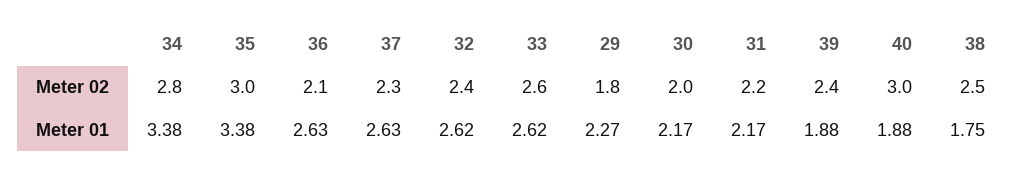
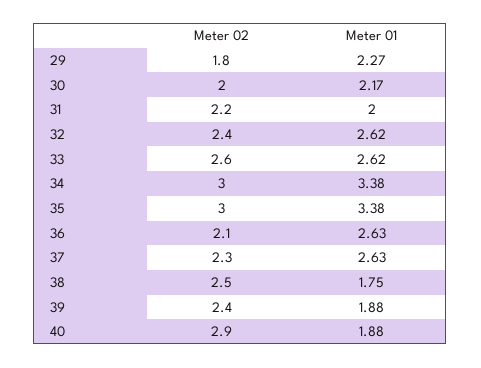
34, Meter 02: 2.8 -> 3
40, Meter 02: 3 -> 2.9
31, Meter 01: 2.17 -> 2

